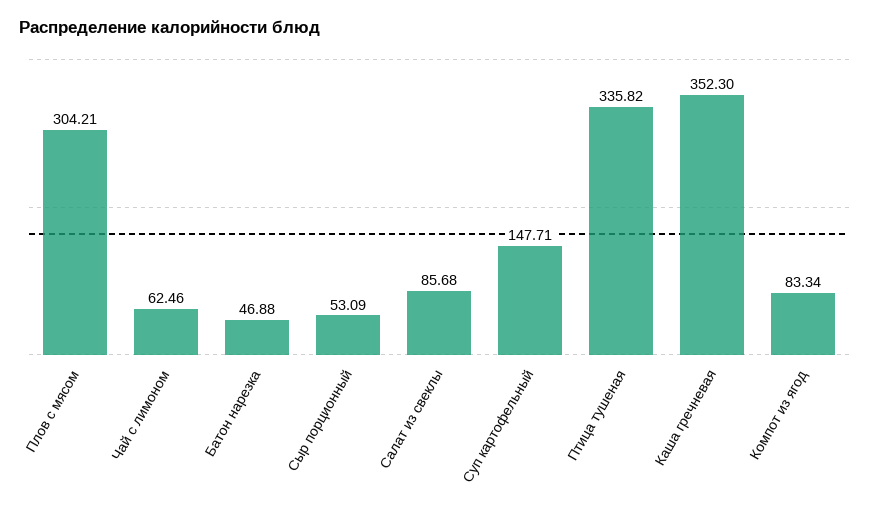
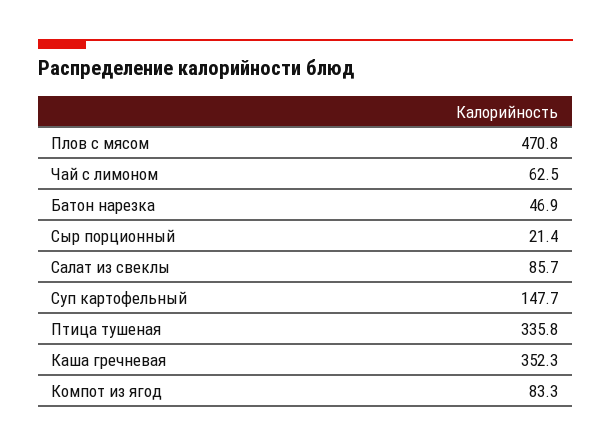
Плов с мясом: 304.21 -> 470.8
Сыр порционный: 53.09 -> 21.4

